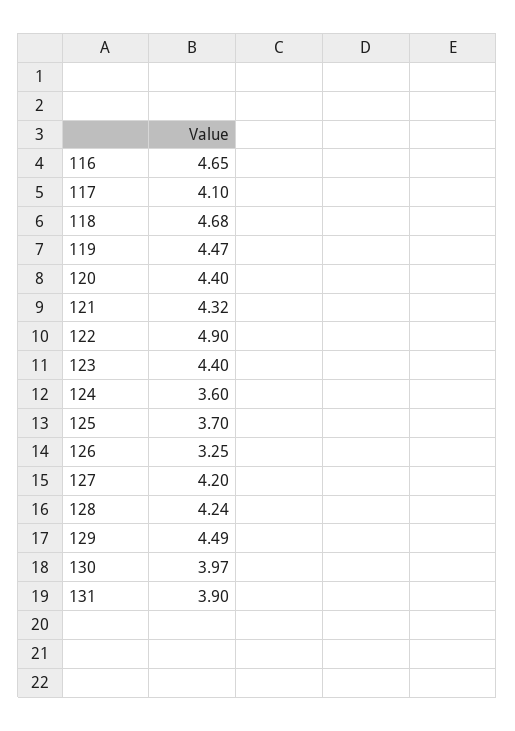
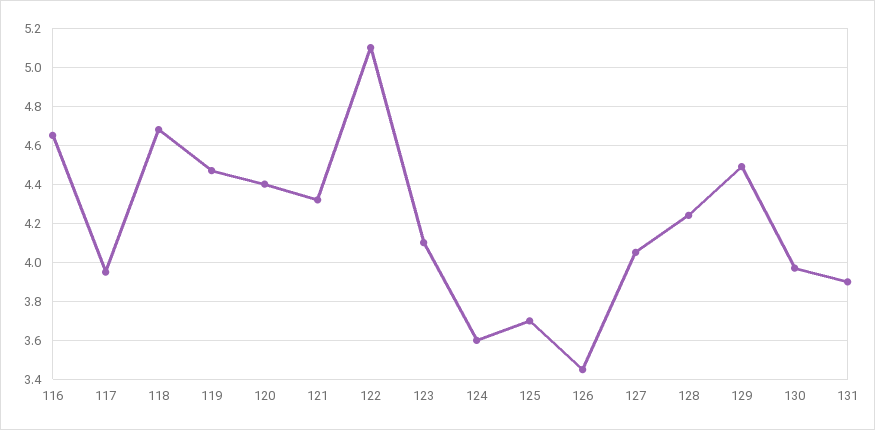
117: 4.1 -> 3.95
122: 4.9 -> 5.1
123: 4.4 -> 4.1
126: 3.25 -> 3.45
127: 4.2 -> 4.05

